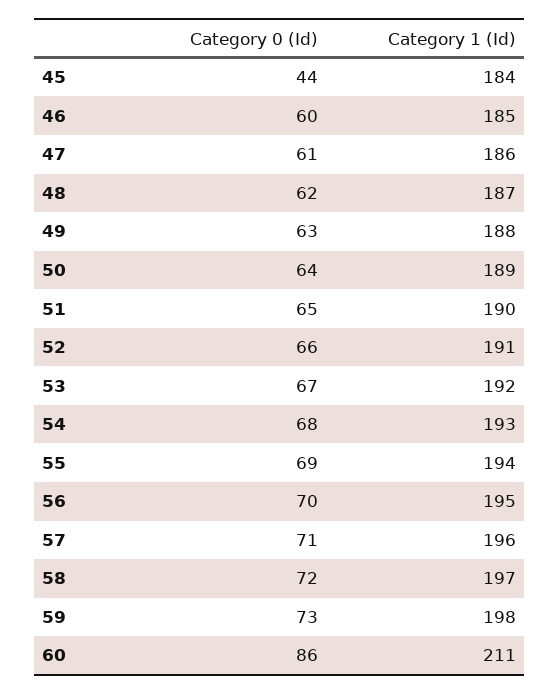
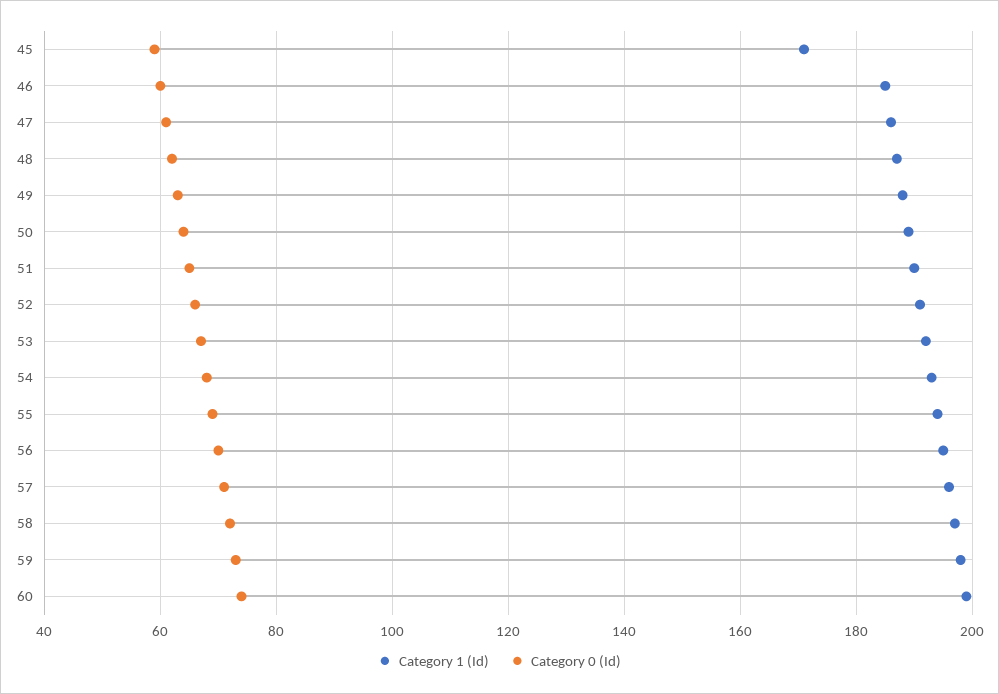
Category 0 (Id), 45: 44 -> 60
Category 1 (Id), 45: 184 -> 170
Category 0 (Id), 60: 86 -> 75
Category 1 (Id), 60: 211 -> 200

